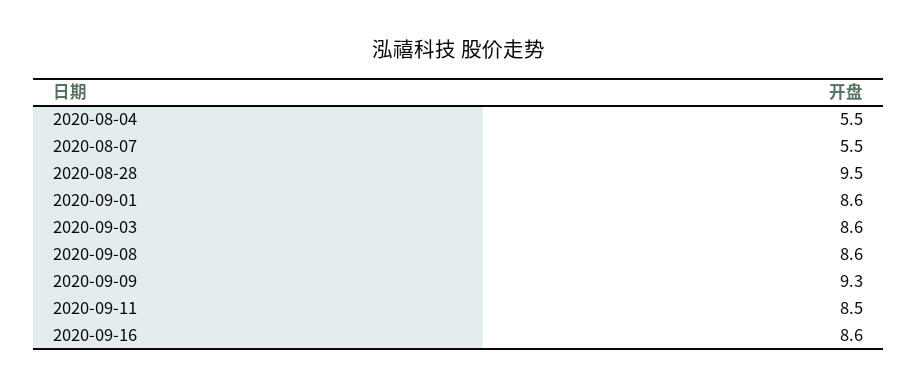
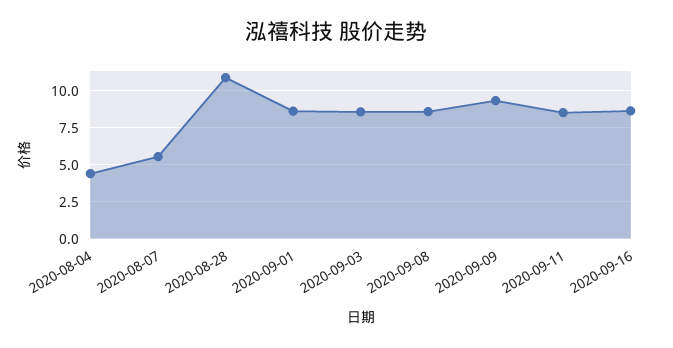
2020-08-04: 5.5 -> 4.5
2020-08-28: 9.5 -> 11

